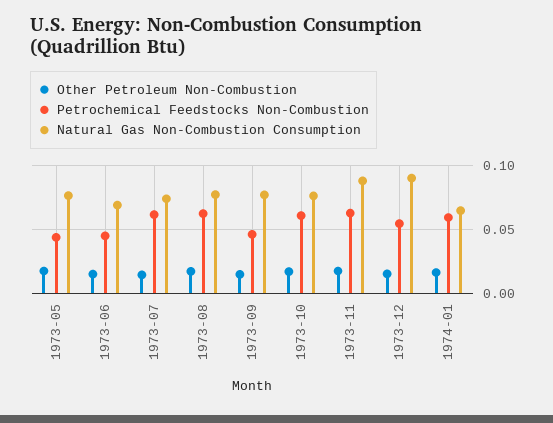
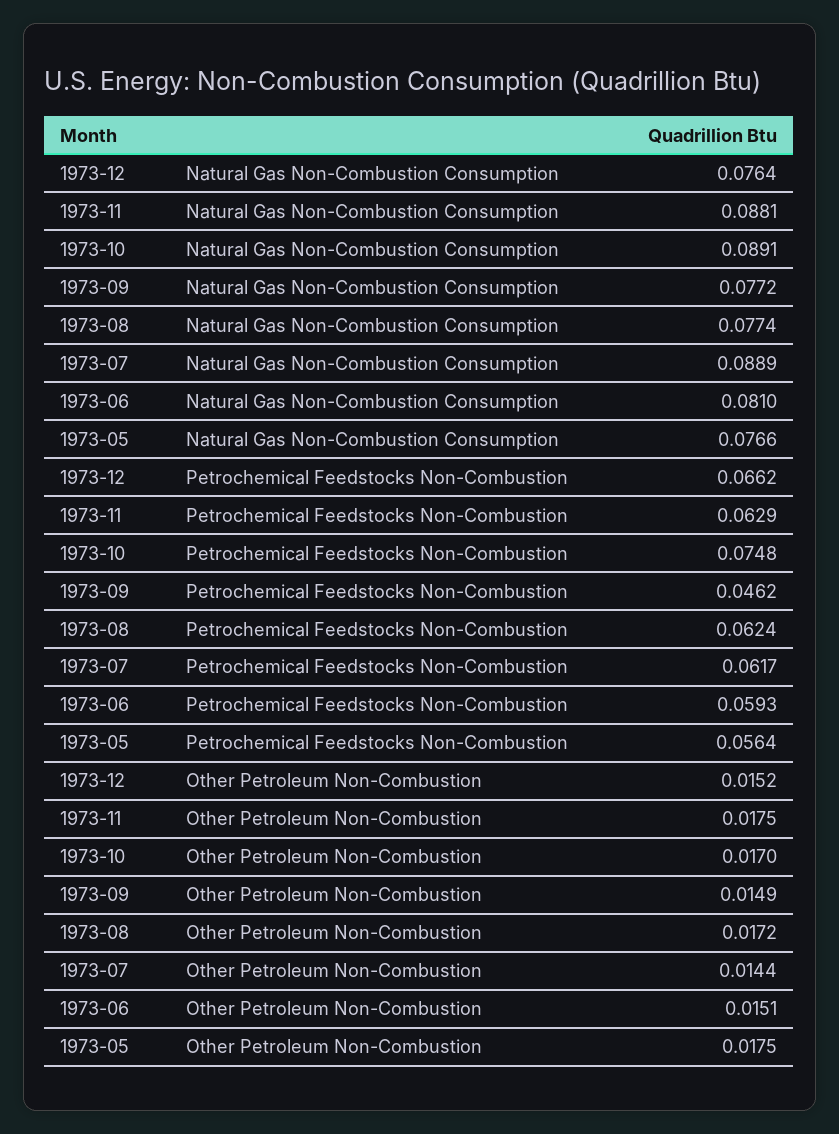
Petrochemical Feedstocks Non-Combustion, 1973-05: 0.045 -> 0.0564
Petrochemical Feedstocks Non-Combustion, 1973-06: 0.045 -> 0.0593
Natural Gas Non-Combustion Consumption, 1973-06: 0.07 -> 0.081
Natural Gas Non-Combustion Consumption, 1973-07: 0.075 -> 0.0889
Petrochemical Feedstocks Non-Combustion, 1973-10: 0.06 -> 0.0748
Natural Gas Non-Combustion Consumption, 1973-10: 0.075 -> 0.0891
Petrochemical Feedstocks Non-Combustion, 1973-12: 0.055 -> 0.0662
Natural Gas Non-Combustion Consumption, 1973-12: 0.09 -> 0.0764
Other Petroleum Non-Combustion, 1974-01: 0.015 -> none
Petrochemical Feedstocks Non-Combustion, 1974-01: 0.06 -> none
Natural Gas Non-Combustion Consumption, 1974-01: 0.065 -> none

